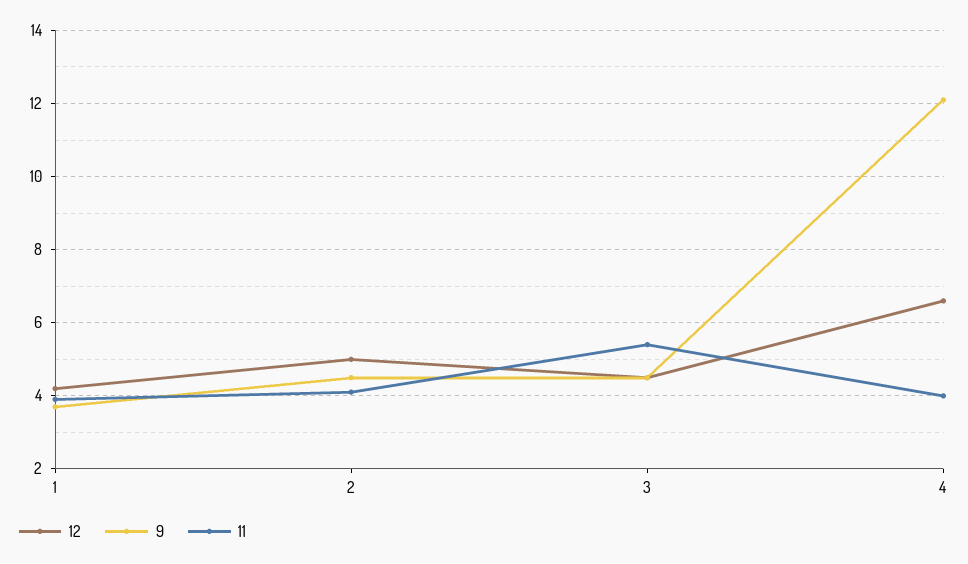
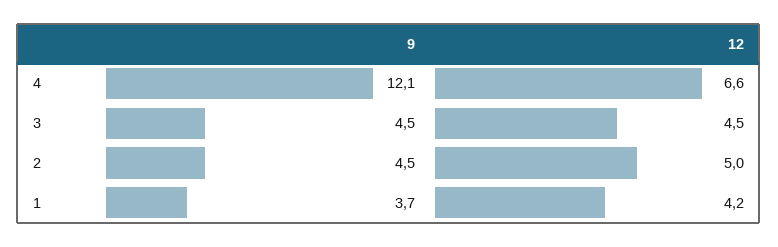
11, 1: 4 -> none
11, 2: 4 -> none
11, 3: 5.5 -> none
11, 4: 4 -> none

